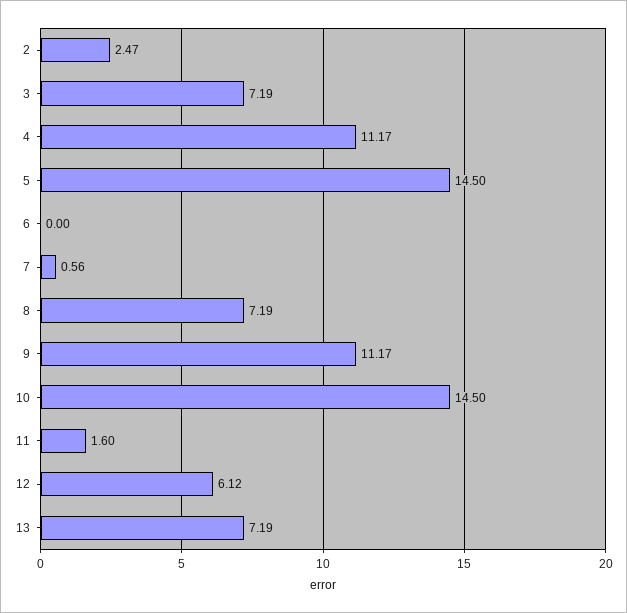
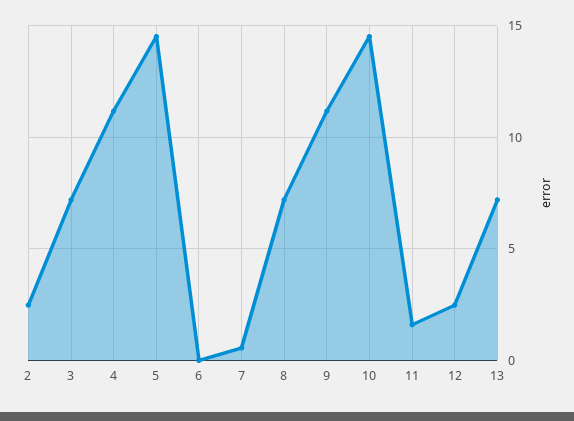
12: 6.12 -> 2.5

